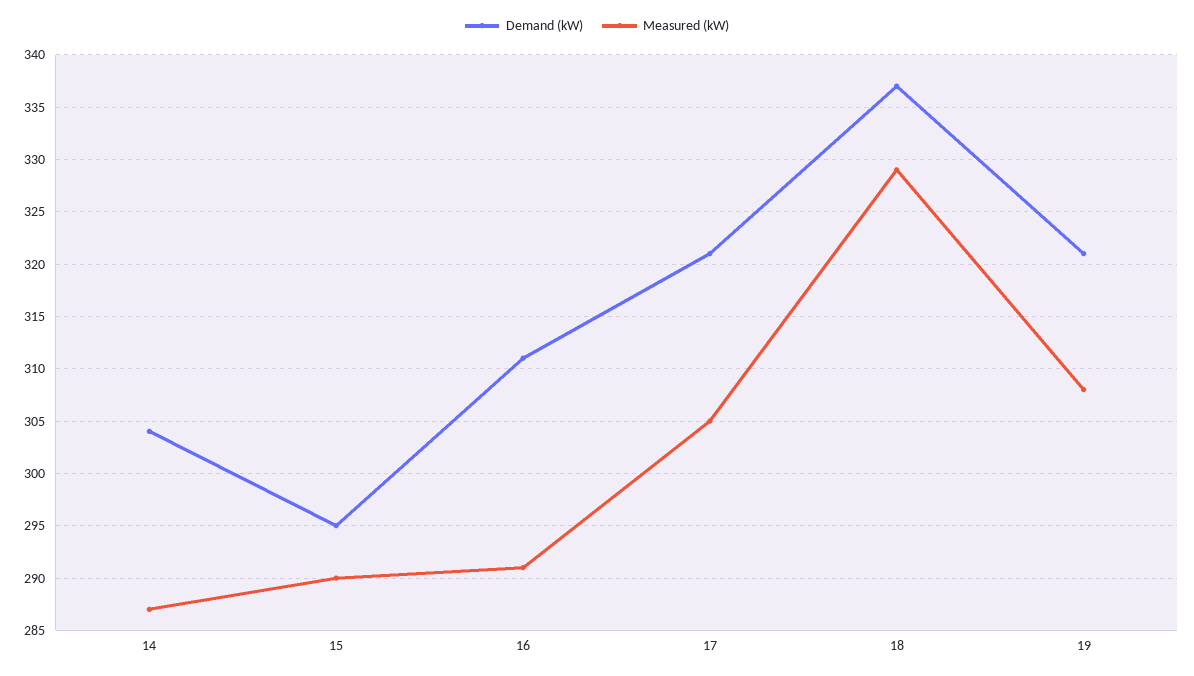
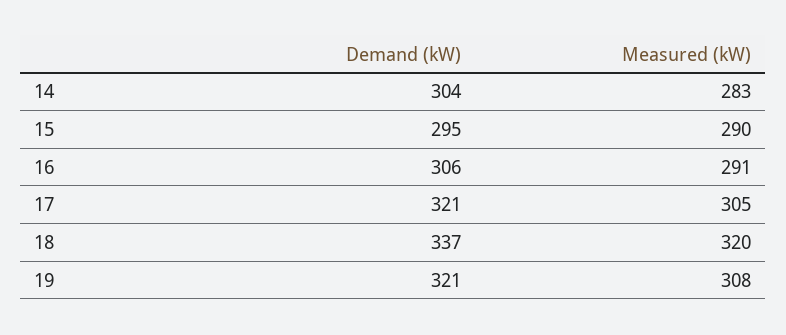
Measured (kW), 14: 287 -> 283
Demand (kW), 16: 311 -> 306
Measured (kW), 18: 329 -> 320

